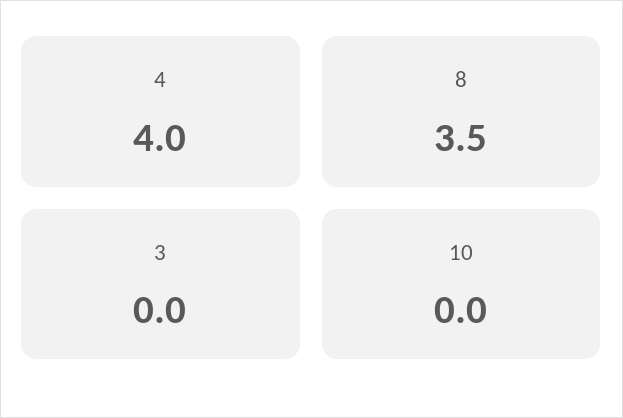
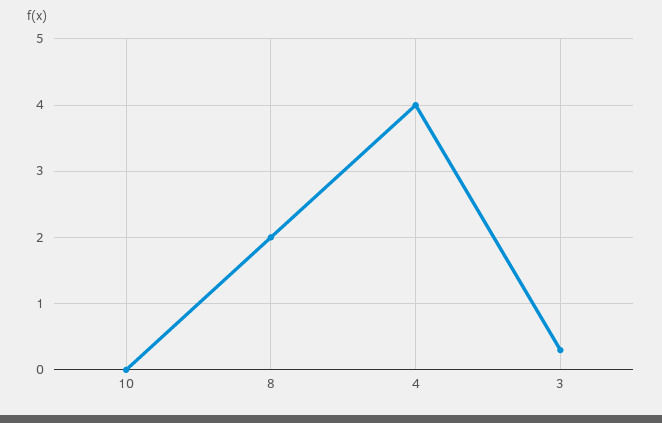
8: 3.5 -> 2
3: 0 -> 0.3

